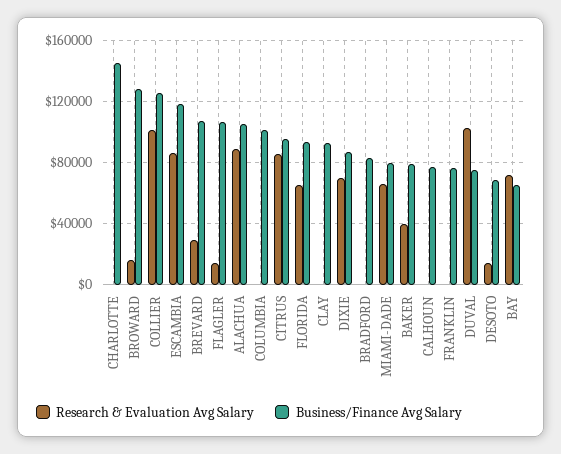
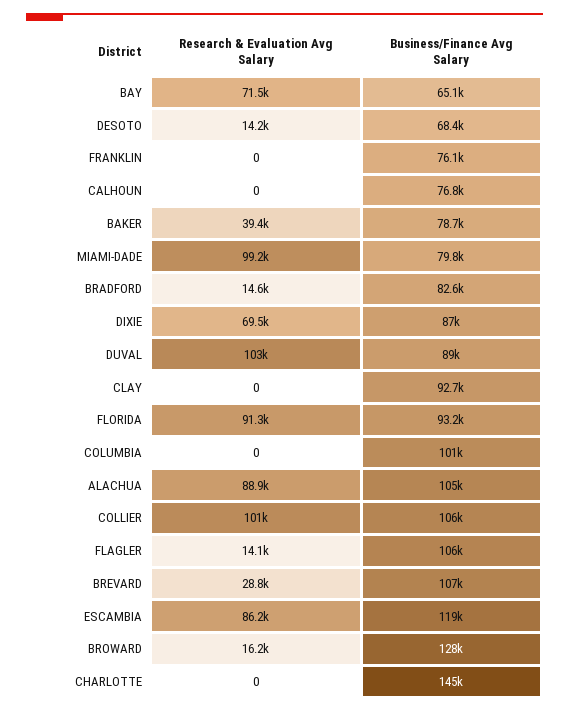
Business/Finance Avg Salary, COLLIER: 125000 -> 106000
Research & Evaluation Avg Salary, CITRUS: 85000 -> none
Business/Finance Avg Salary, CITRUS: 95000 -> none
Research & Evaluation Avg Salary, FLORIDA: 65000 -> 91300
Research & Evaluation Avg Salary, BRADFORD: 0 -> 14600
Research & Evaluation Avg Salary, MIAMI-DADE: 65000 -> 99200
Business/Finance Avg Salary, DUVAL: 75000 -> 89000

